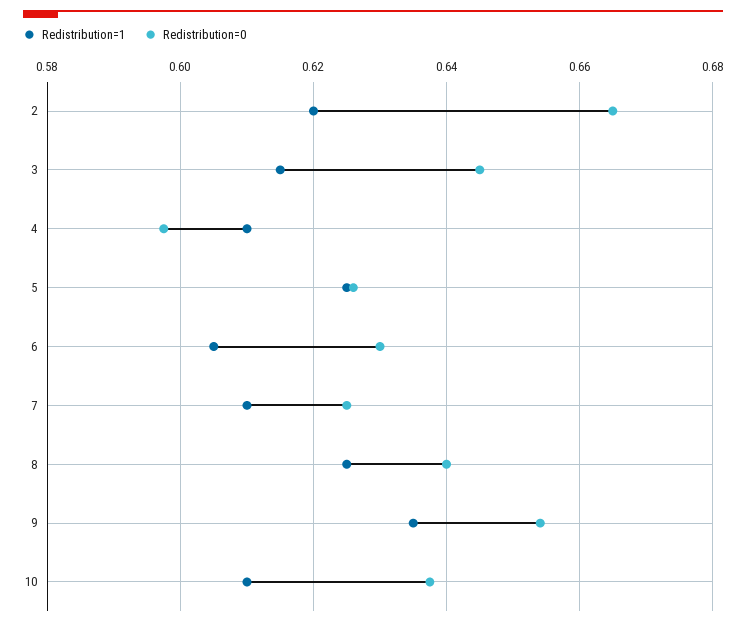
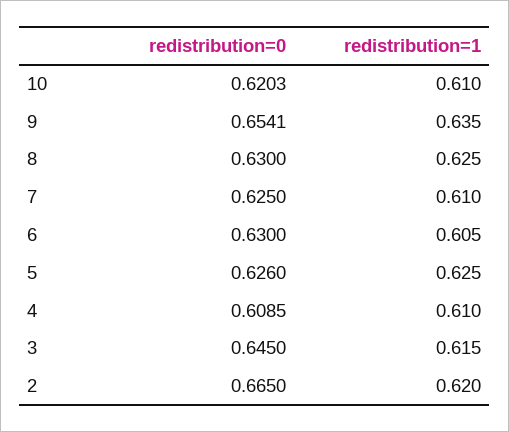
Redistribution=0, 4: 0.598 -> 0.6085
Redistribution=0, 8: 0.64 -> 0.63
Redistribution=0, 10: 0.638 -> 0.6203

